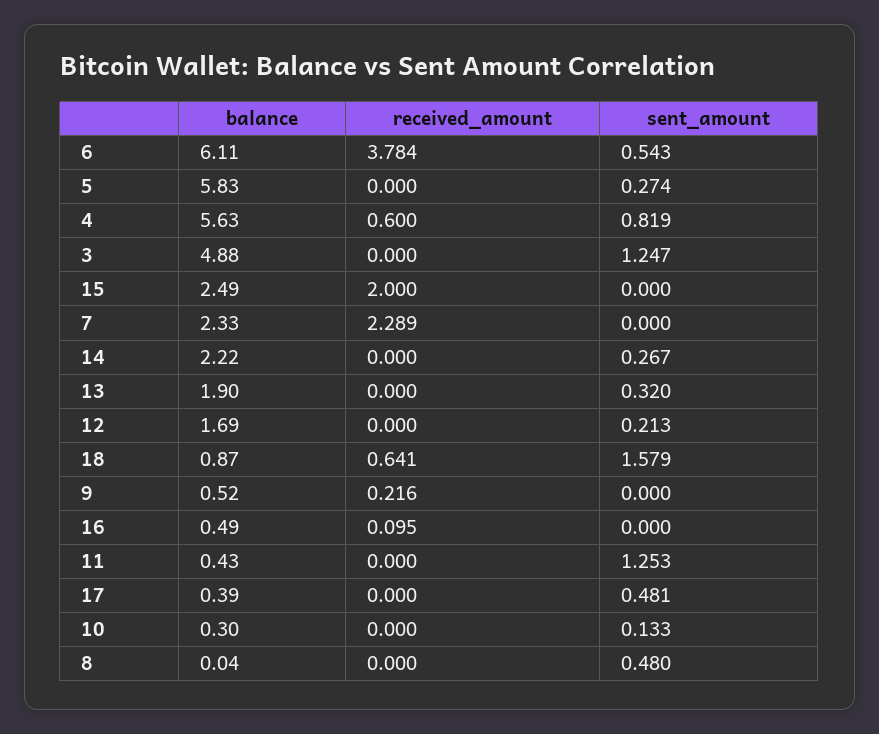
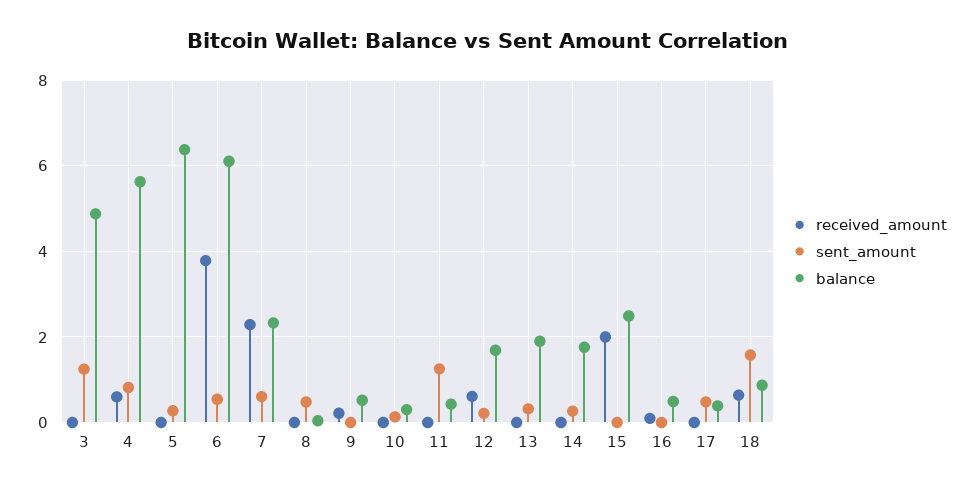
balance, 5: 5.83 -> 6.4
sent_amount, 7: 0 -> 0.6
balance, 14: 2.22 -> 1.8
received_amount, 12: 0 -> 0.6

